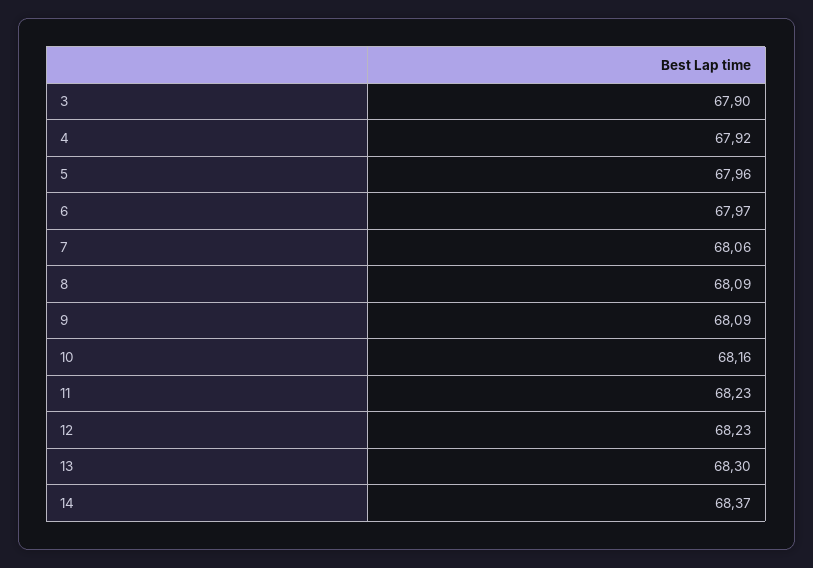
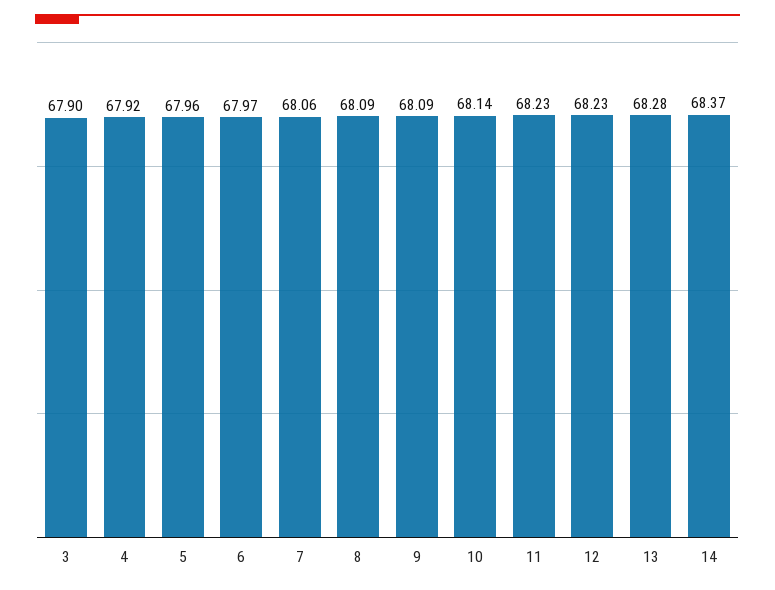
10: 68.16 -> 68.14
13: 68.3 -> 68.28

